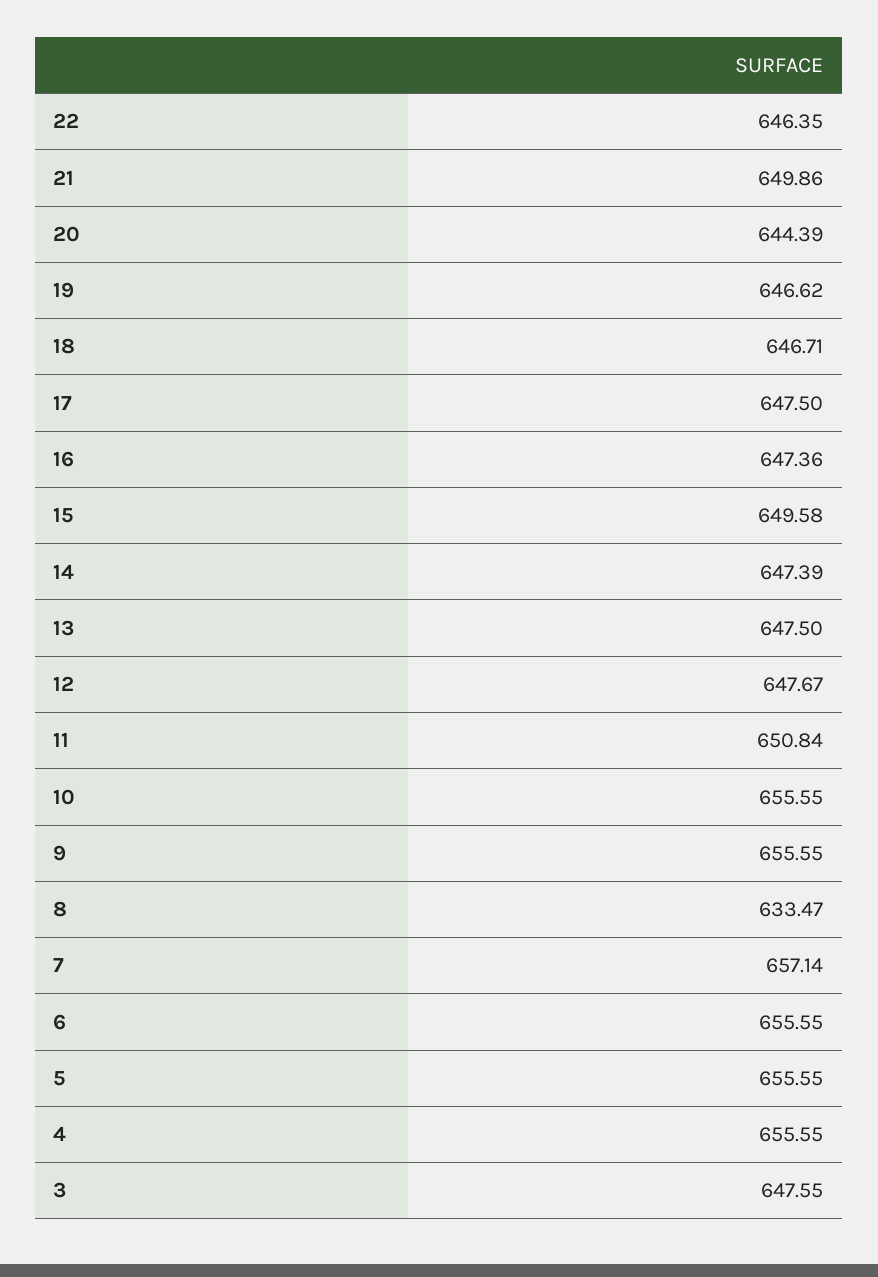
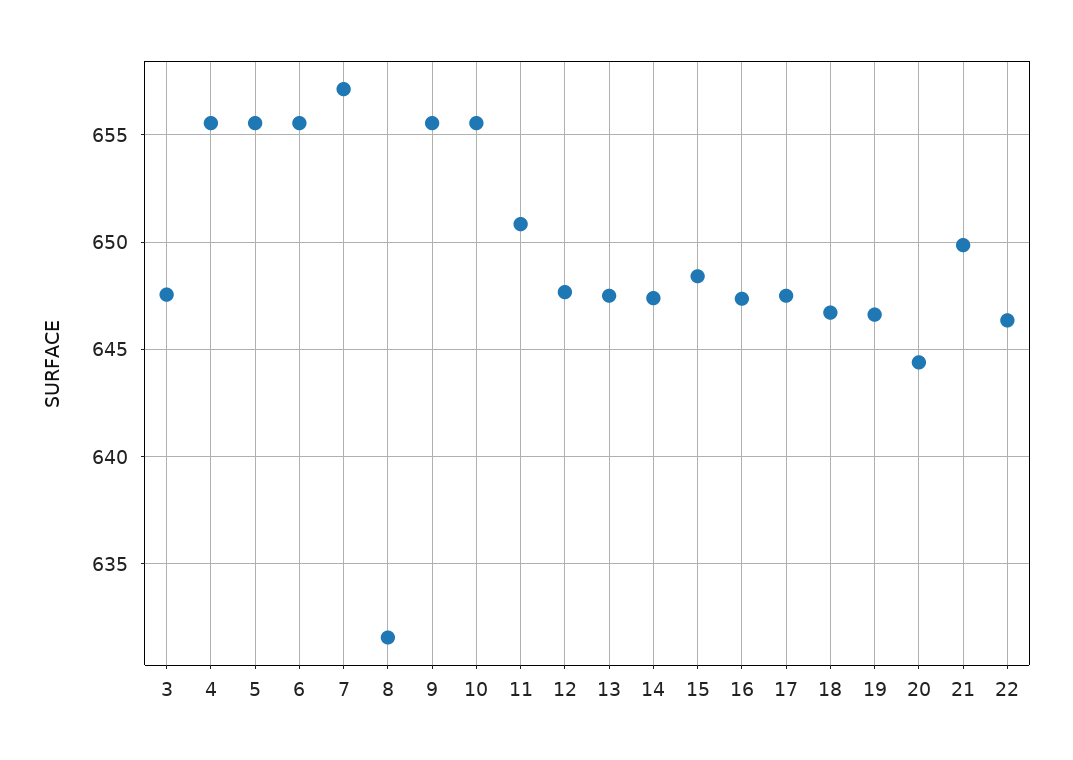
15: 649.58 -> 648.5
8: 633.47 -> 631.5

